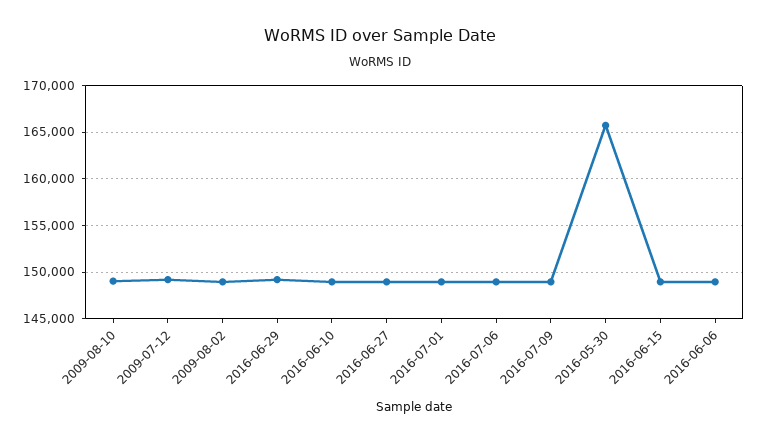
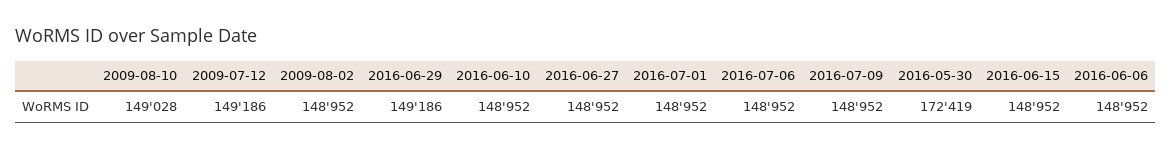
2016-05-30: 166000 -> 172419

